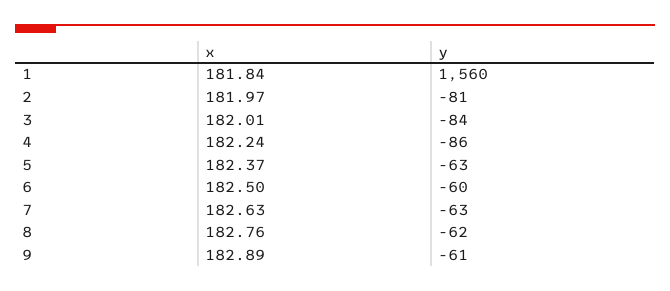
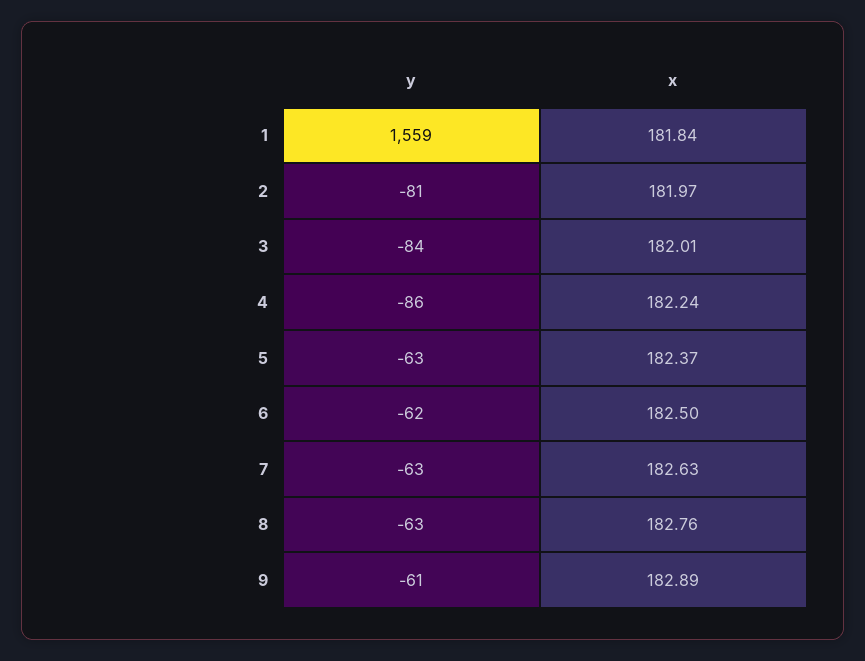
y, 1: 1560 -> 1559
y, 6: -60 -> -62
y, 8: -62 -> -63

